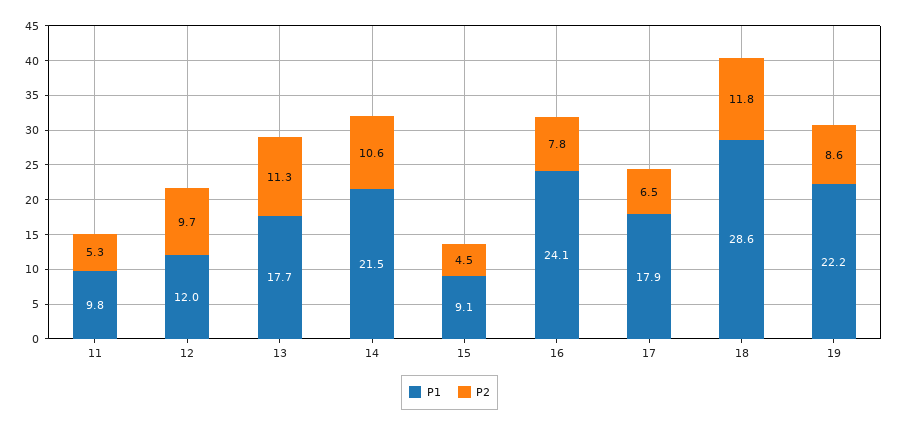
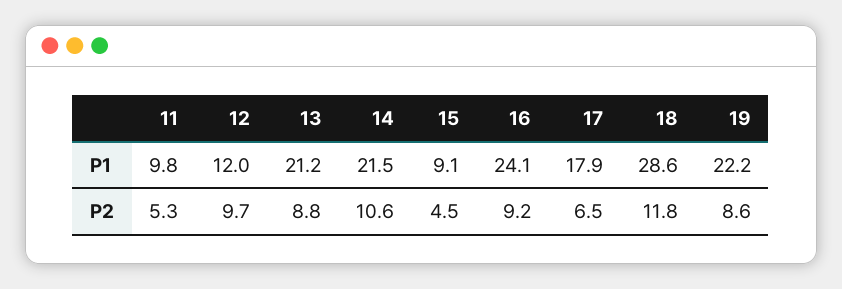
P1, 13: 17.7 -> 21.2
P2, 13: 11.3 -> 8.8
P2, 16: 7.8 -> 9.2

